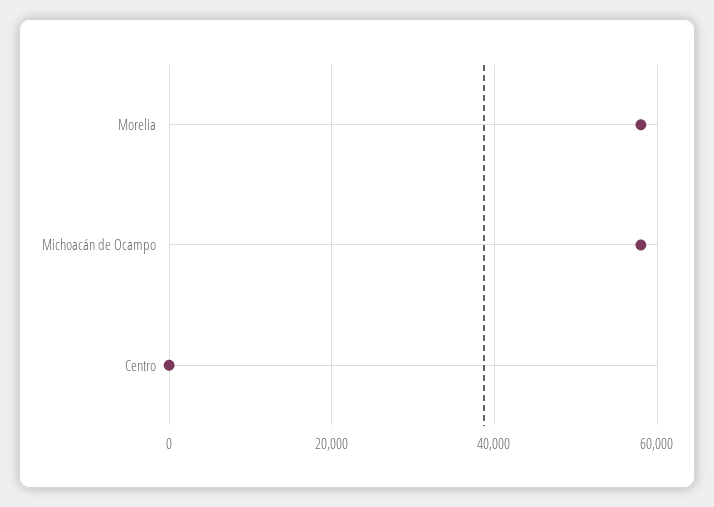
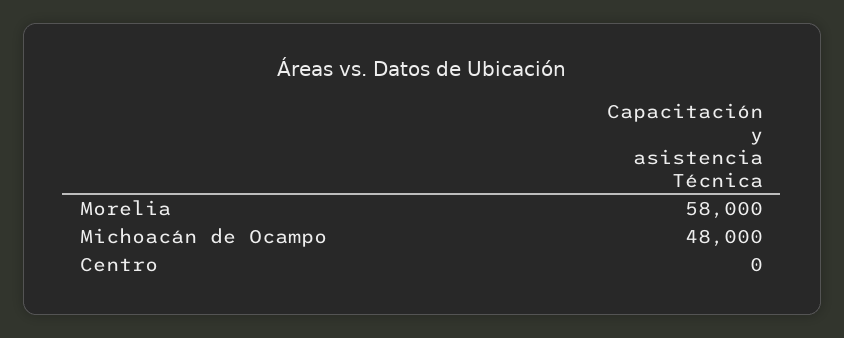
Michoacán de Ocampo: 58000 -> 48000

